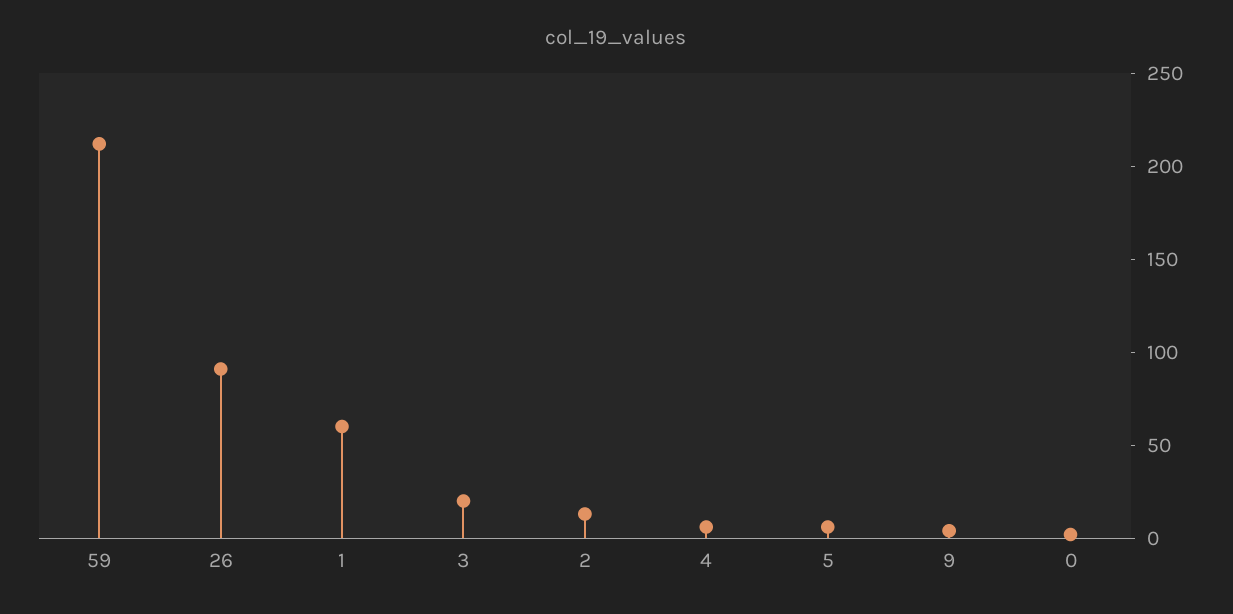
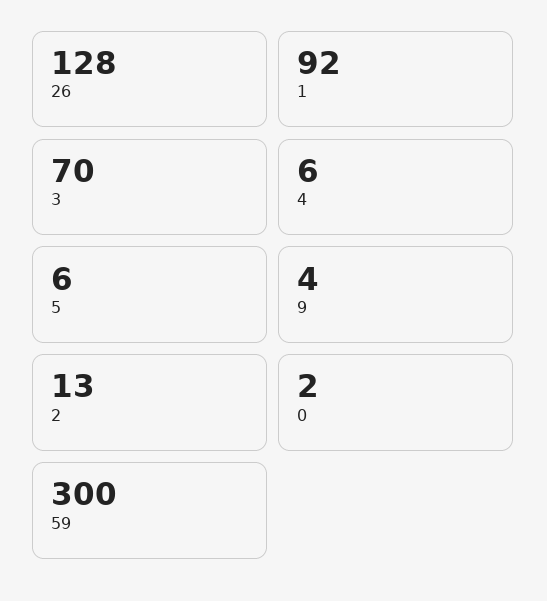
59: 210 -> 300
26: 90 -> 128
1: 60 -> 92
3: 20 -> 70

